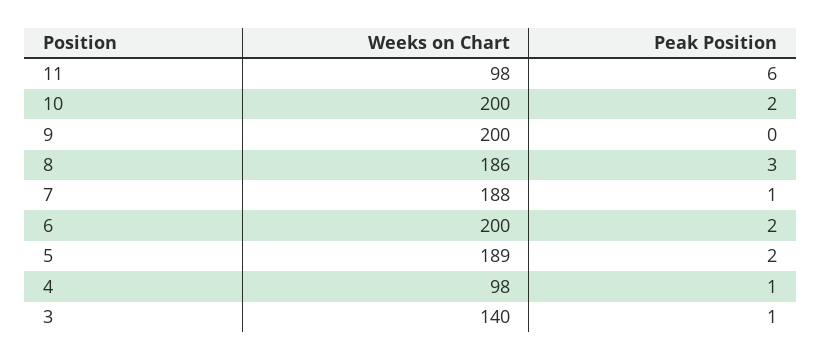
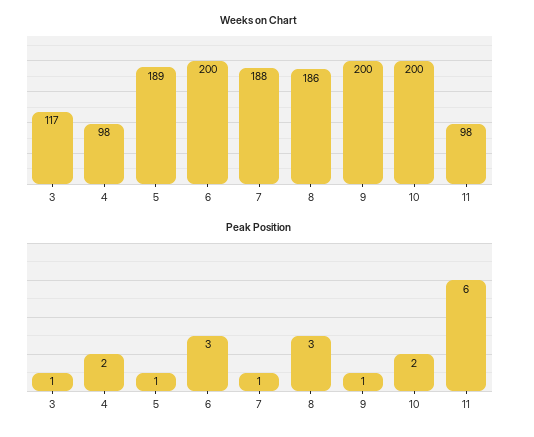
Peak Position, 9: 0 -> 1
Peak Position, 6: 2 -> 3
Peak Position, 5: 2 -> 1
Peak Position, 4: 1 -> 2
Weeks on Chart, 3: 140 -> 117

